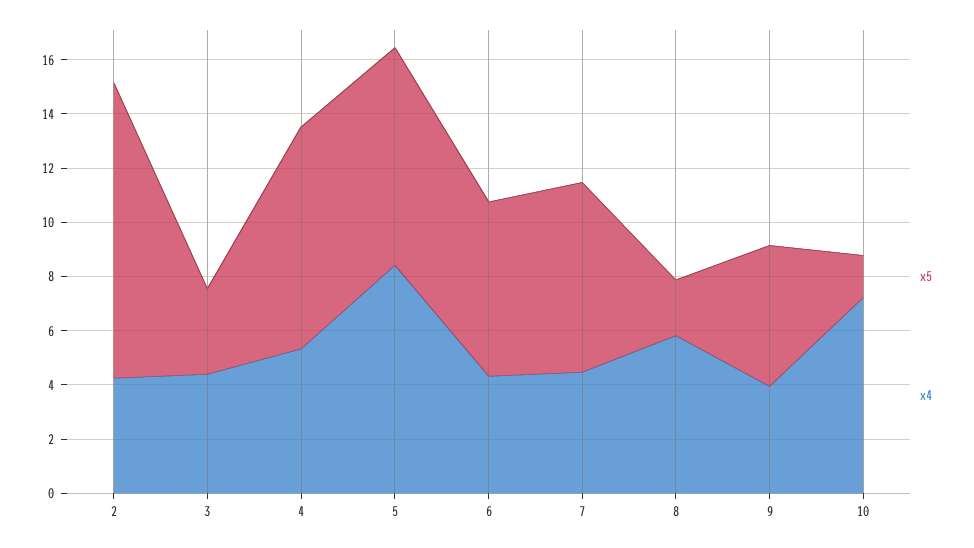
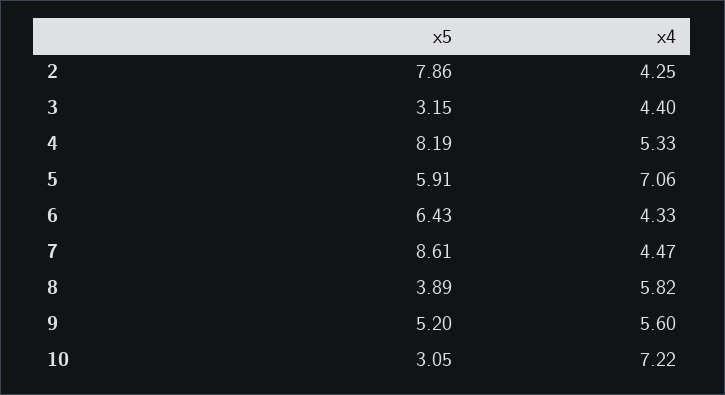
x5, 2: 11 -> 7.86
x5, 5: 8 -> 5.91
x4, 5: 8.5 -> 7.06
x5, 7: 7 -> 8.61
x5, 8: 2 -> 3.89
x4, 9: 4 -> 5.6
x5, 10: 1.5 -> 3.05

